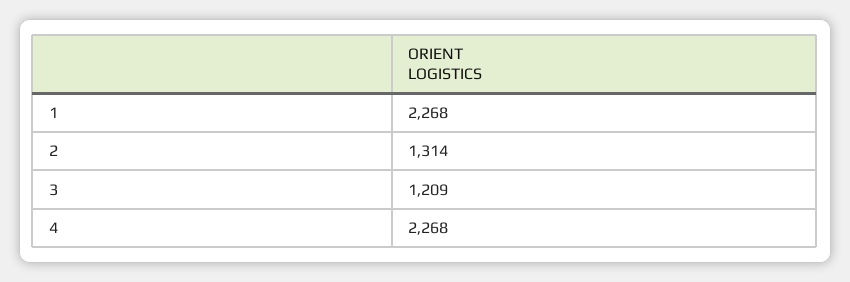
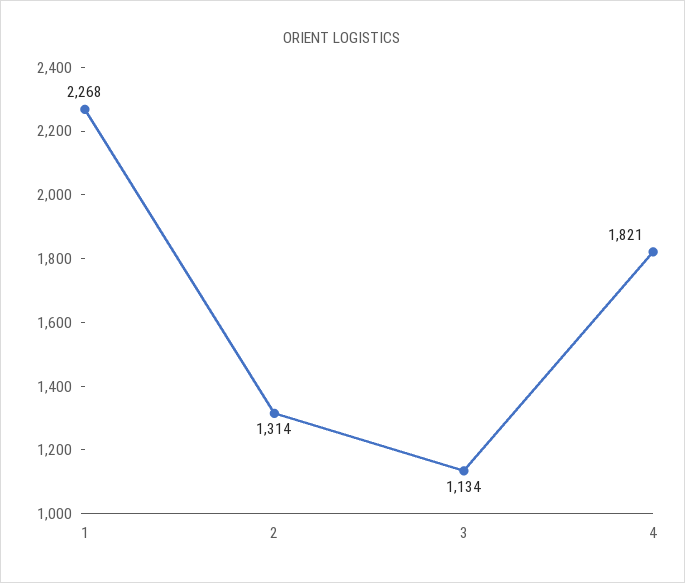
3: 1209 -> 1134
4: 2268 -> 1821

